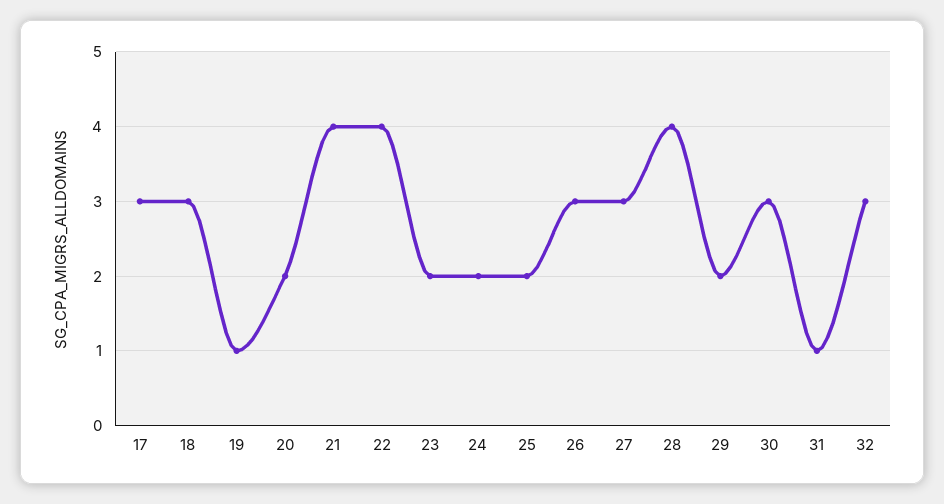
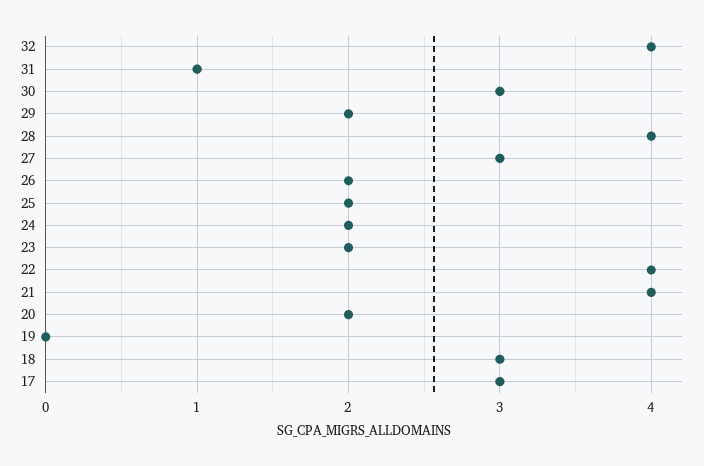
19: 1 -> 0
26: 3 -> 2
32: 3 -> 4

